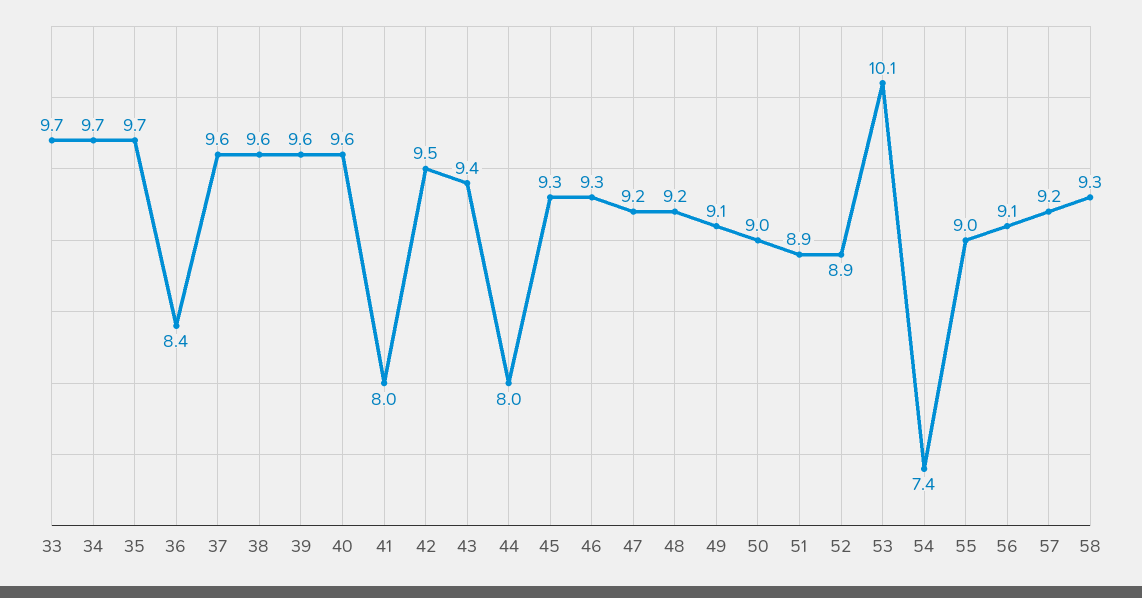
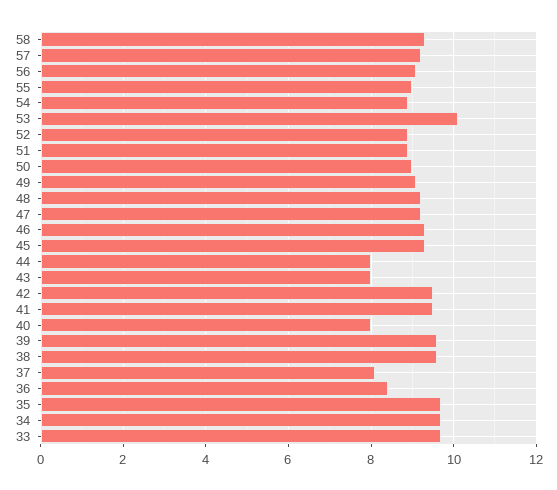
37: 9.6 -> 8
40: 9.6 -> 8
41: 8 -> 9.5
43: 9.4 -> 8
54: 7.4 -> 9

